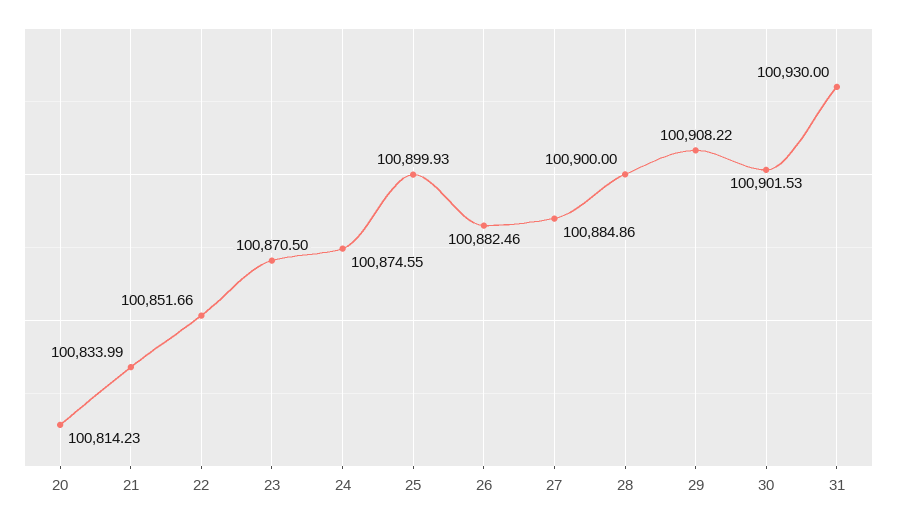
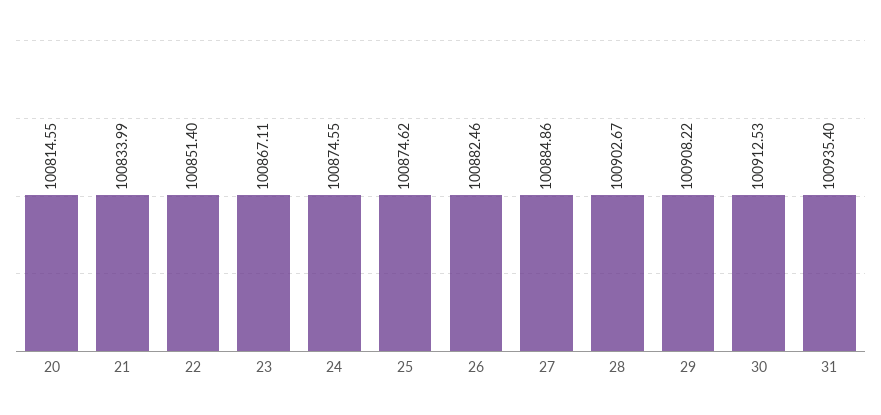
20: 100814.23 -> 100814.55
22: 100851.66 -> 100851.4
23: 100870.5 -> 100867.11
25: 100899.93 -> 100874.62
28: 100900 -> 100902.67
30: 100901.53 -> 100912.53
31: 100930 -> 100935.4

